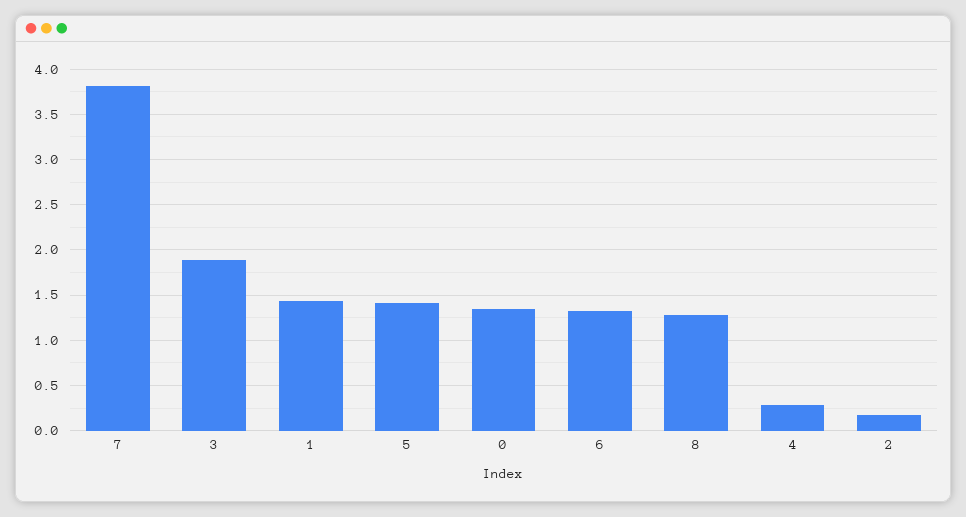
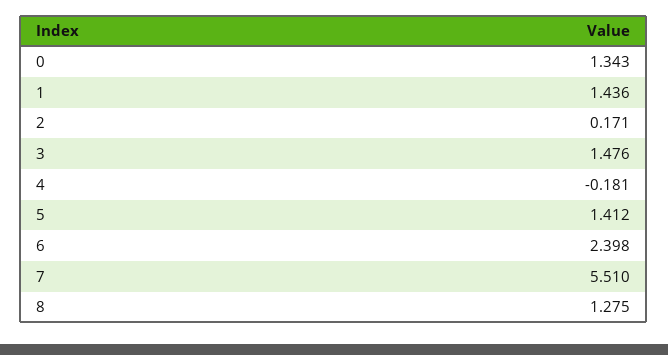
7: 3.8 -> 5.51
3: 1.9 -> 1.476
6: 1.3 -> 2.398
4: 0.3 -> -0.181

